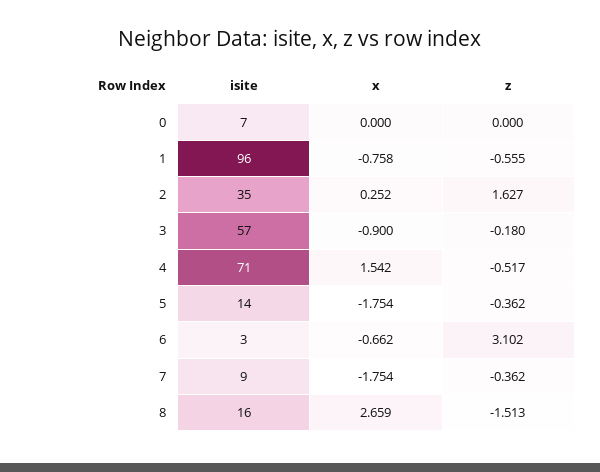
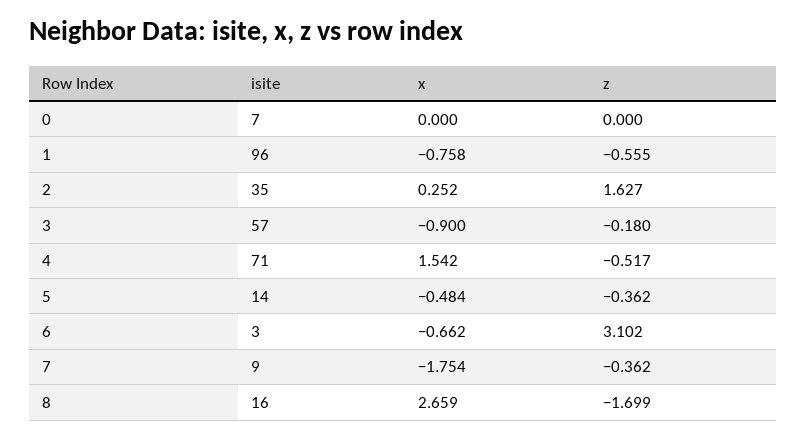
x, 5: -1.754 -> -0.484
z, 8: -1.513 -> -1.699

